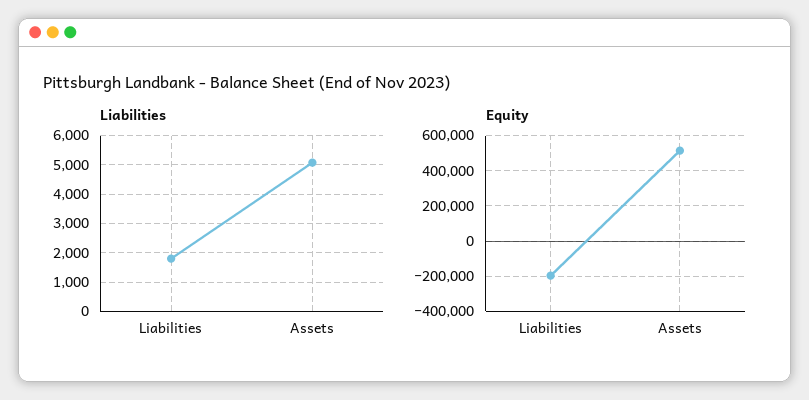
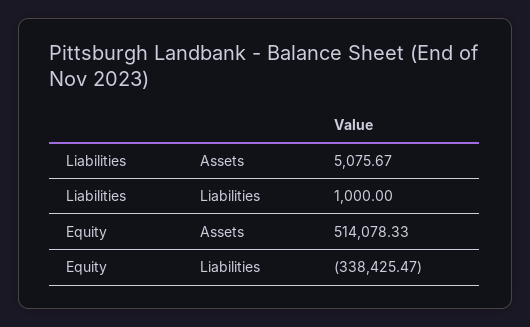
Liabilities, Liabilities: 1750 -> 1000
Equity, Liabilities: -200000 -> -338425.47

